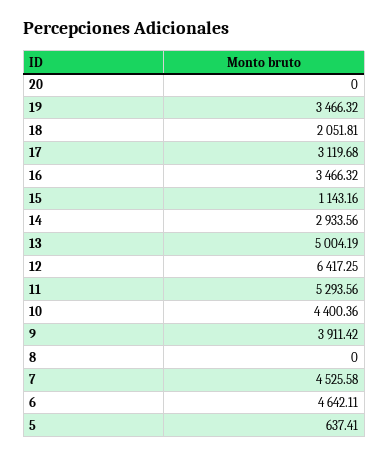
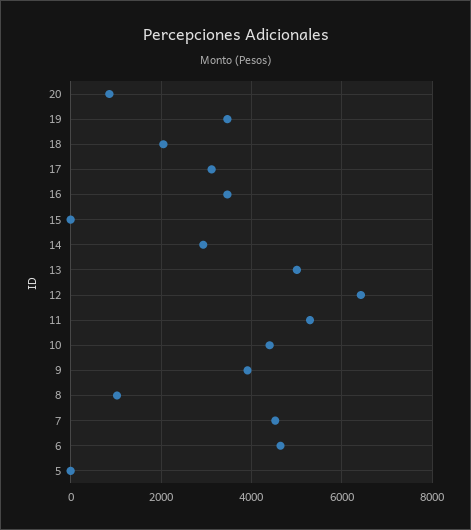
20: 0 -> 800
15: 1143.16 -> 0
8: 0 -> 1000
5: 637.41 -> 0

